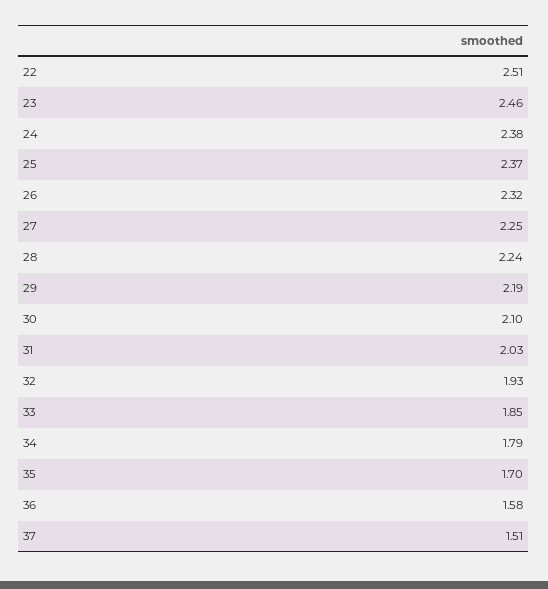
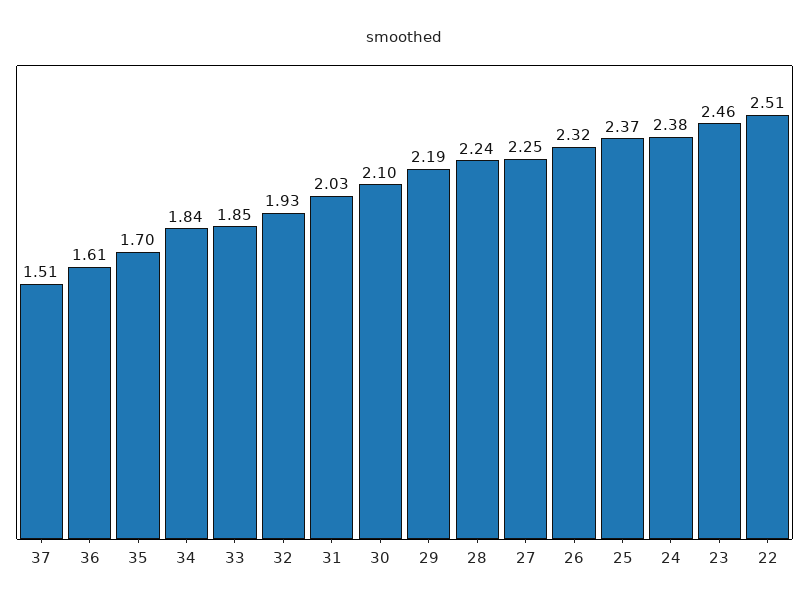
34: 1.79 -> 1.84
36: 1.58 -> 1.61

